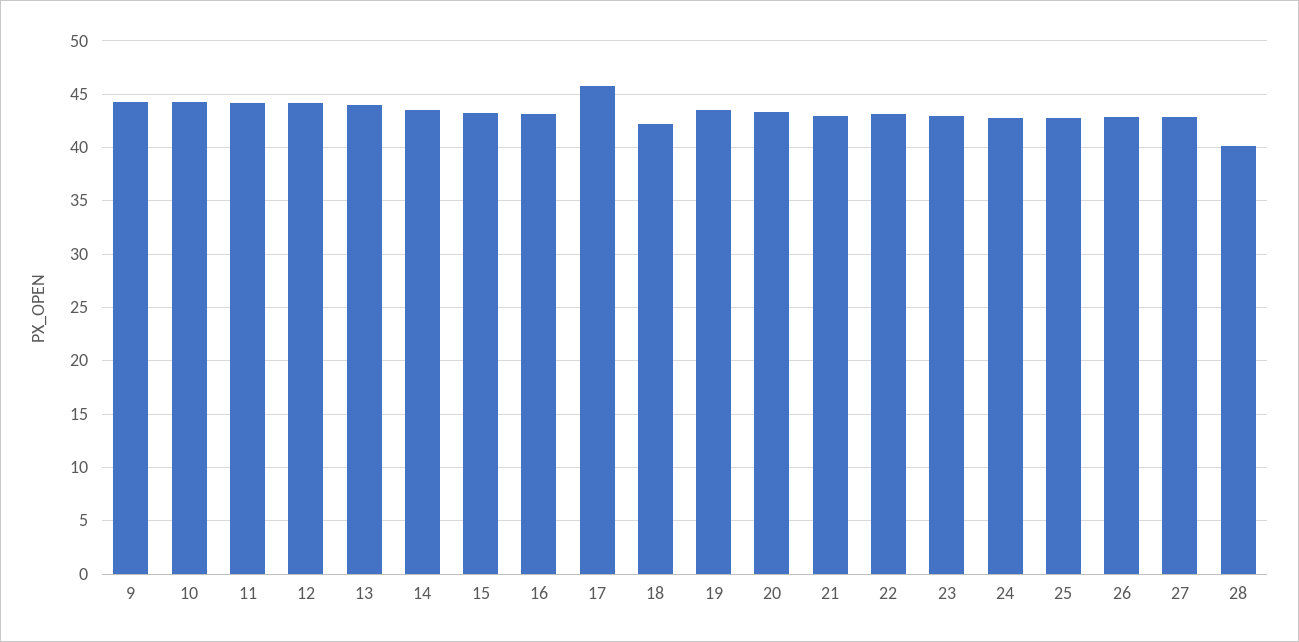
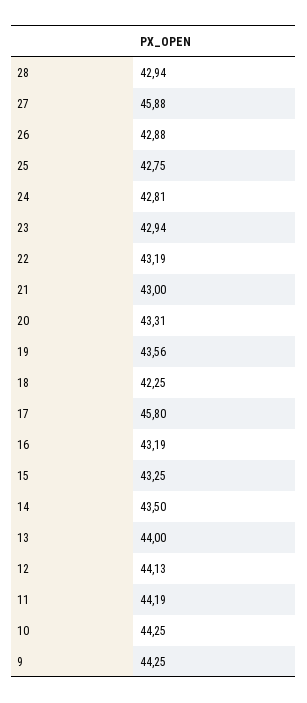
27: 43 -> 45.88
28: 40 -> 42.94

